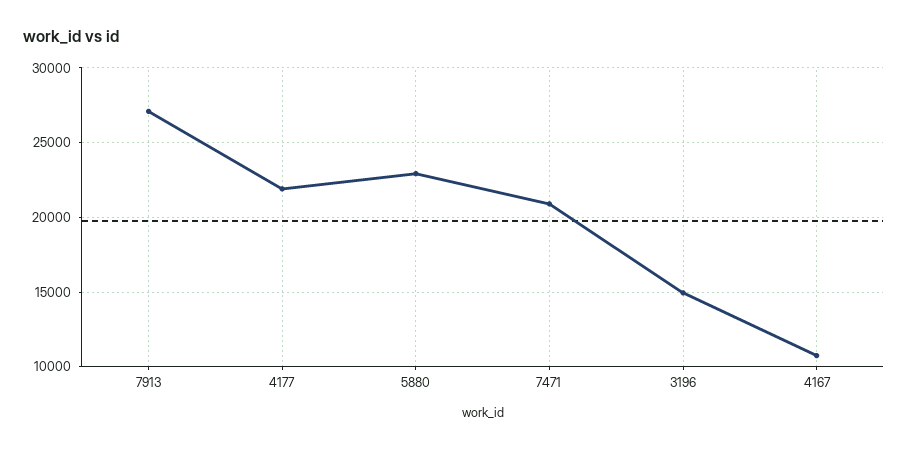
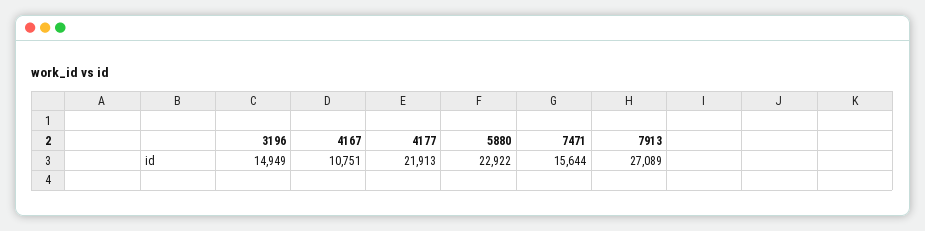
7471: 21000 -> 15644

